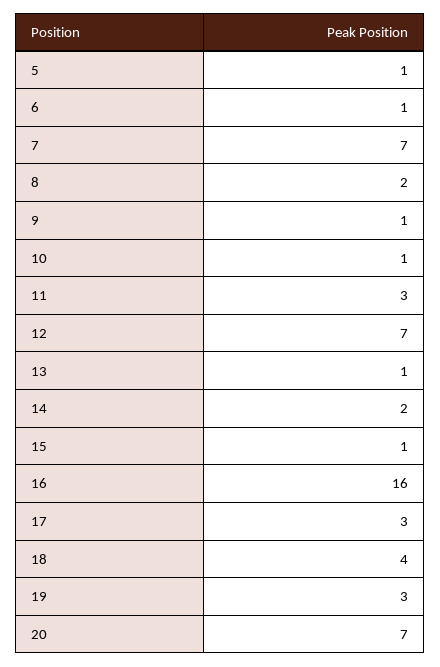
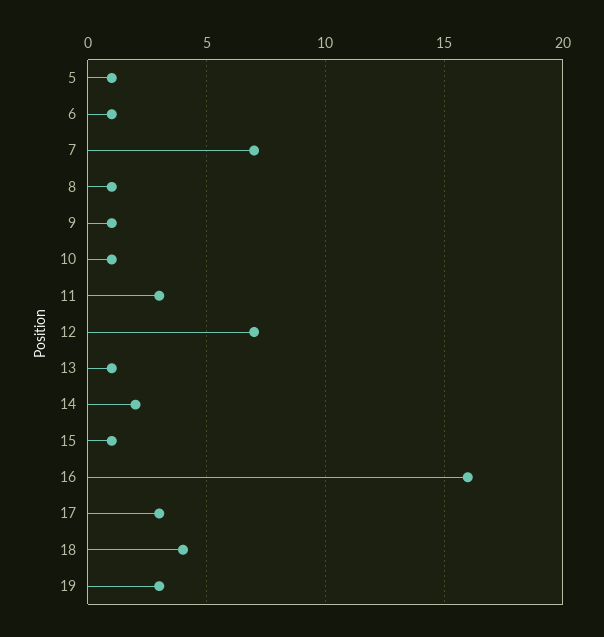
8: 2 -> 1
20: 7 -> none

